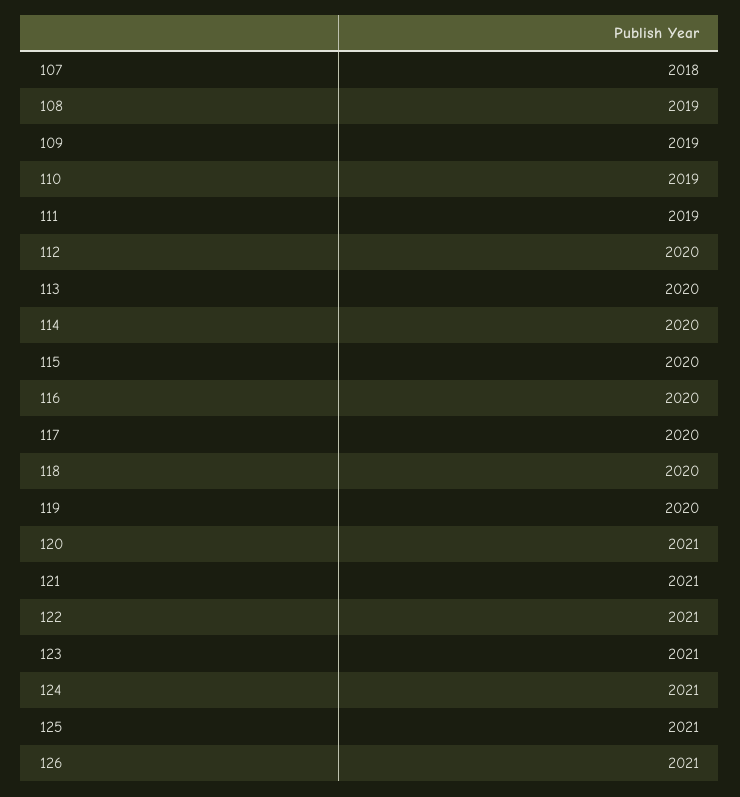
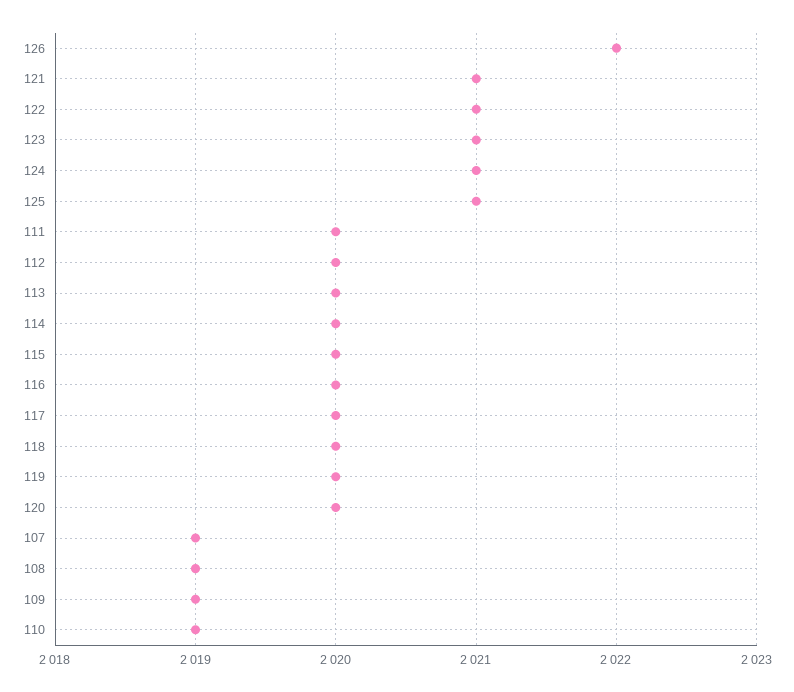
107: 2018 -> 2019
111: 2019 -> 2020
120: 2021 -> 2020
126: 2021 -> 2022

